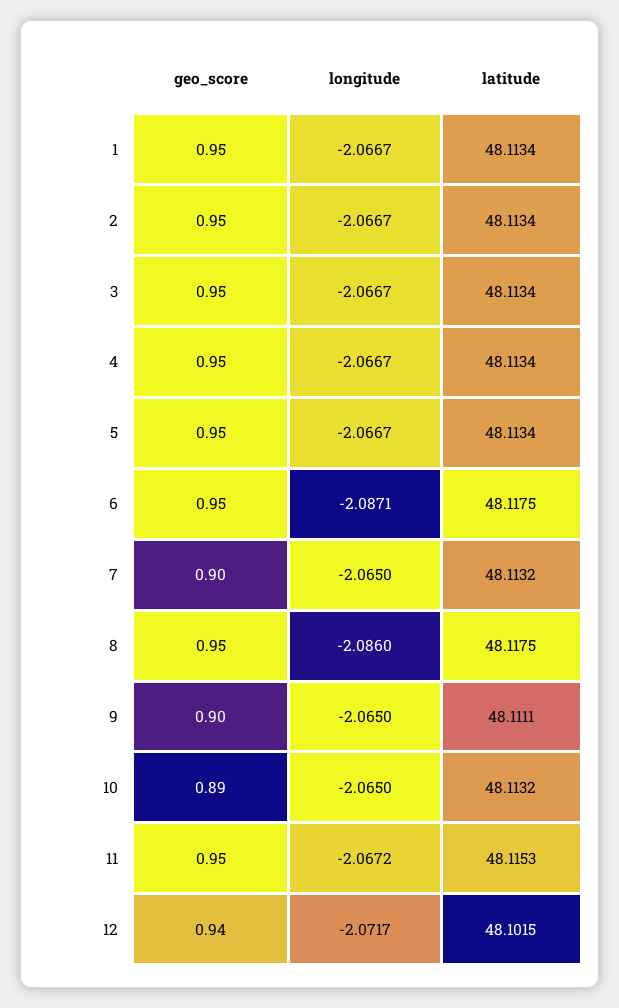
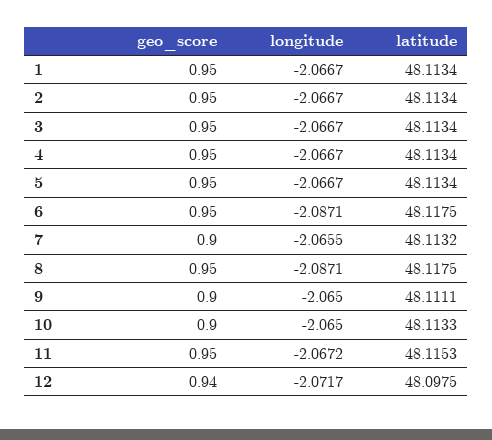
longitude, 7: -2.065 -> -2.0655
longitude, 8: -2.086 -> -2.0871
geo_score, 10: 0.89 -> 0.9
latitude, 10: 48.1132 -> 48.1133
latitude, 12: 48.1015 -> 48.0975

